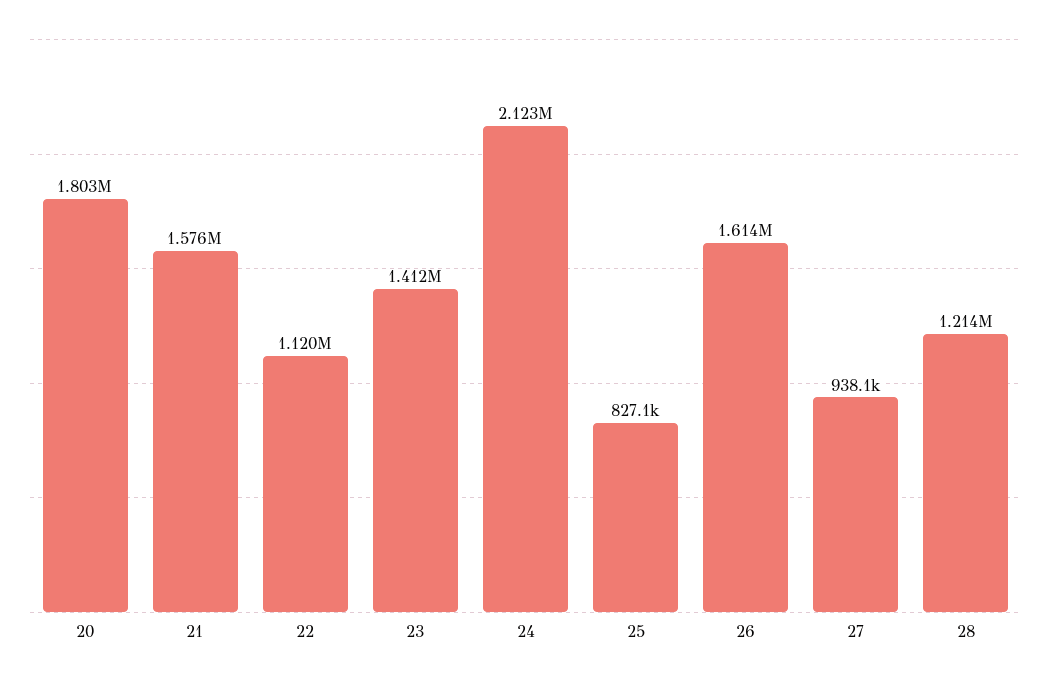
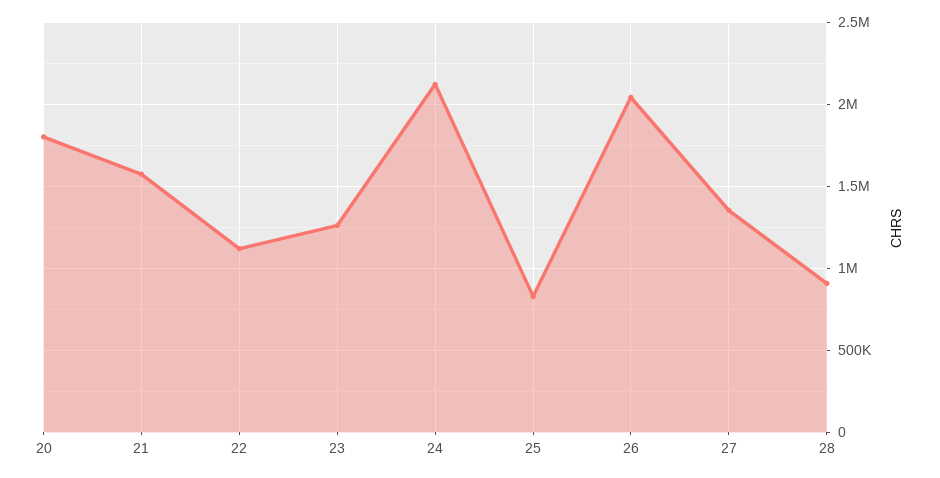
23: 1412000 -> 1250000
26: 1614000 -> 2050000
27: 938100 -> 1350000
28: 1214000 -> 900000

